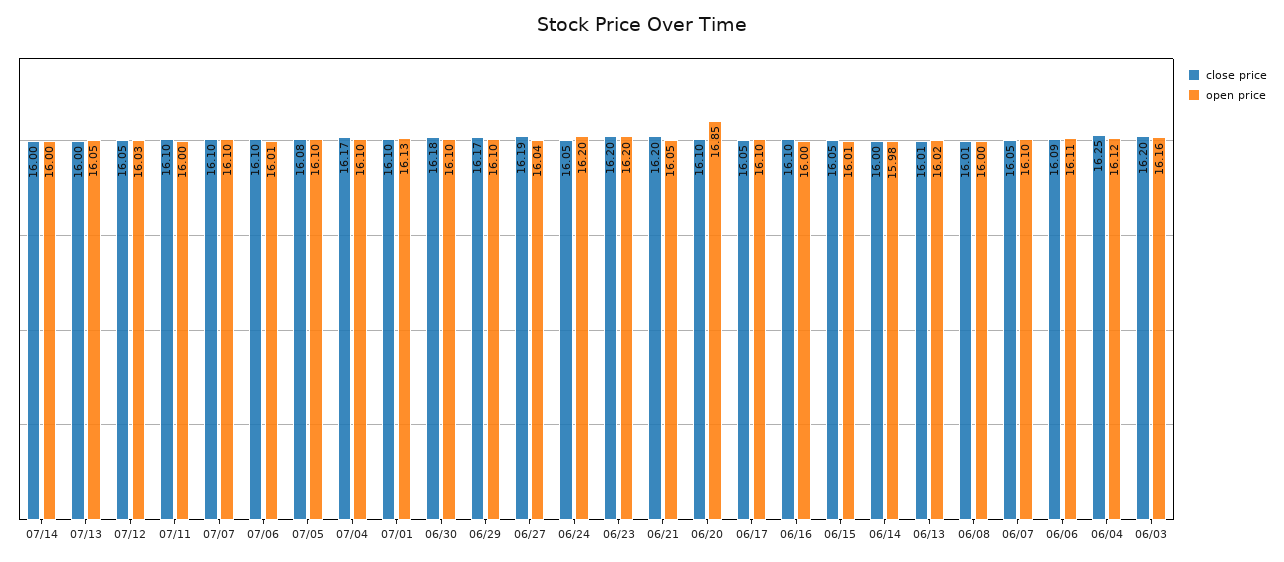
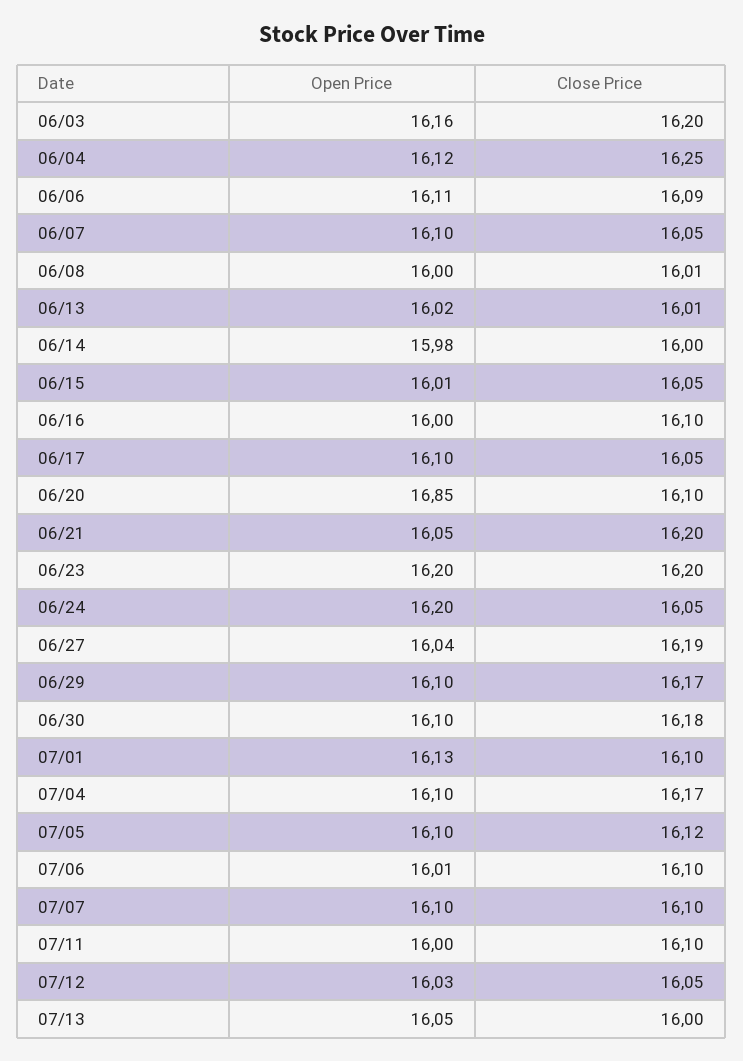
close price, 07/14: 16 -> none
open price, 07/14: 16 -> none
close price, 07/05: 16.08 -> 16.12

